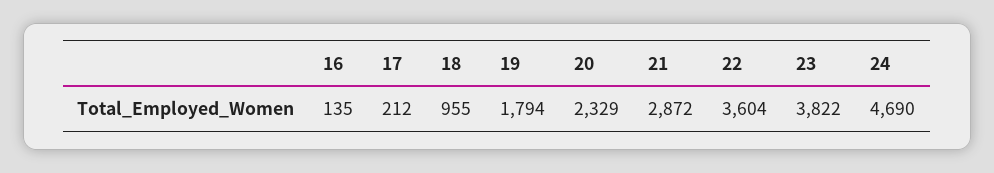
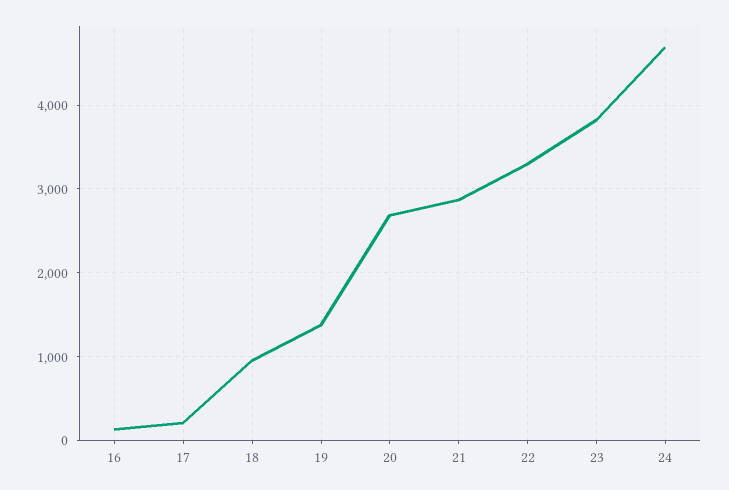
19: 1794 -> 1400
20: 2329 -> 2700
22: 3604 -> 3300

